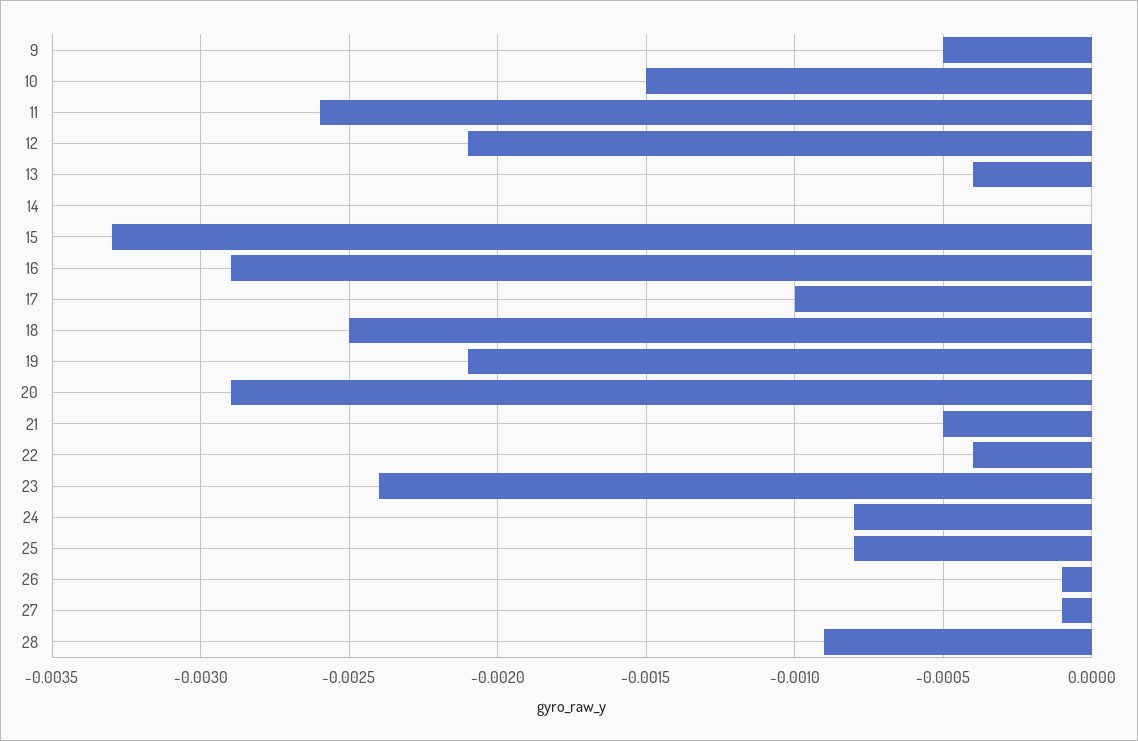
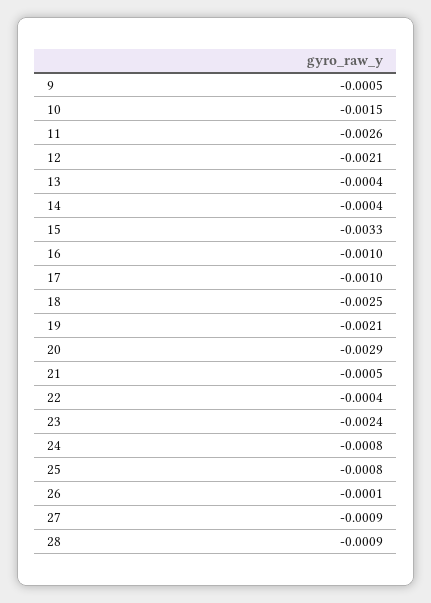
14: 0 -> -0.0004
16: -0.0029 -> -0.001
27: -0.0001 -> -0.0009

